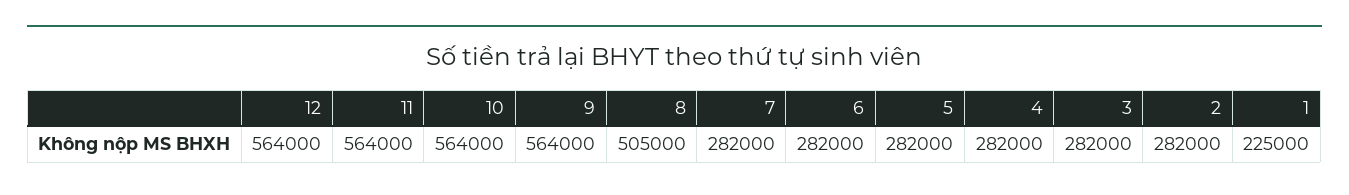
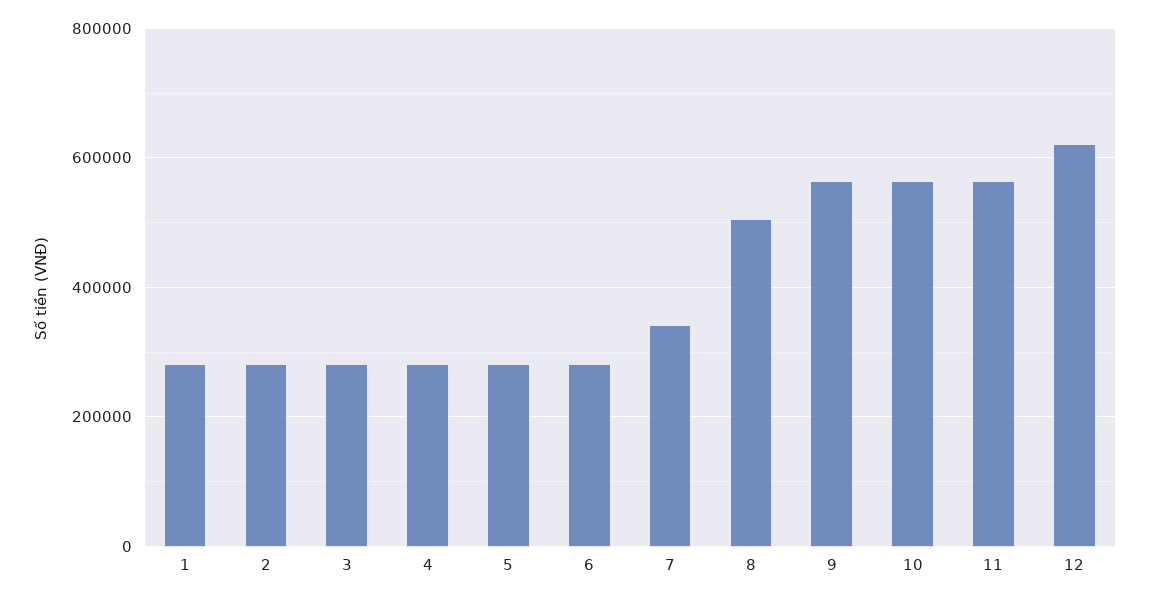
12: 564000 -> 620000
7: 282000 -> 340000
1: 225000 -> 280000

